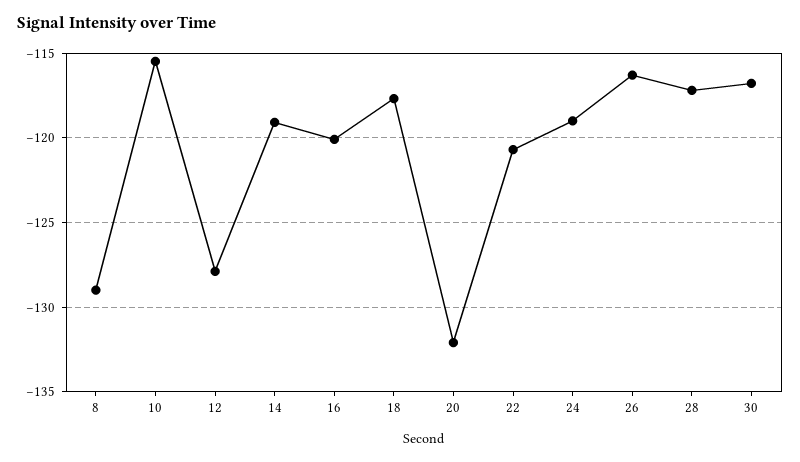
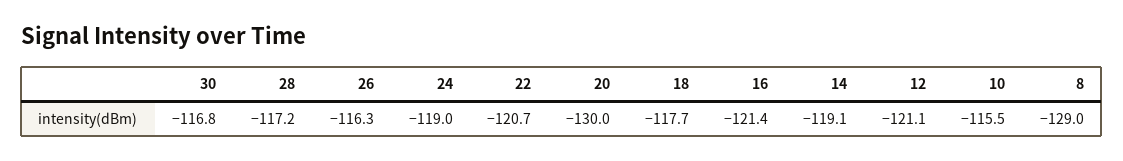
12: -128 -> -121.1
16: -120 -> -121.4
20: -132 -> -130

